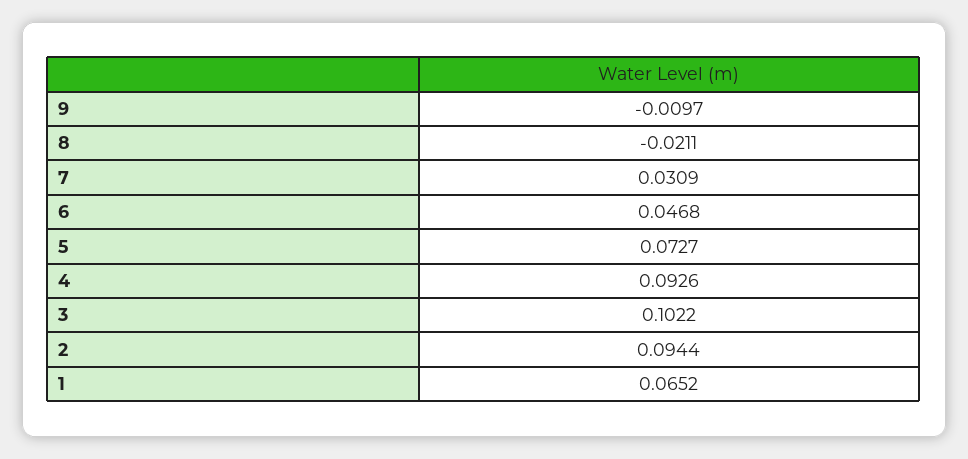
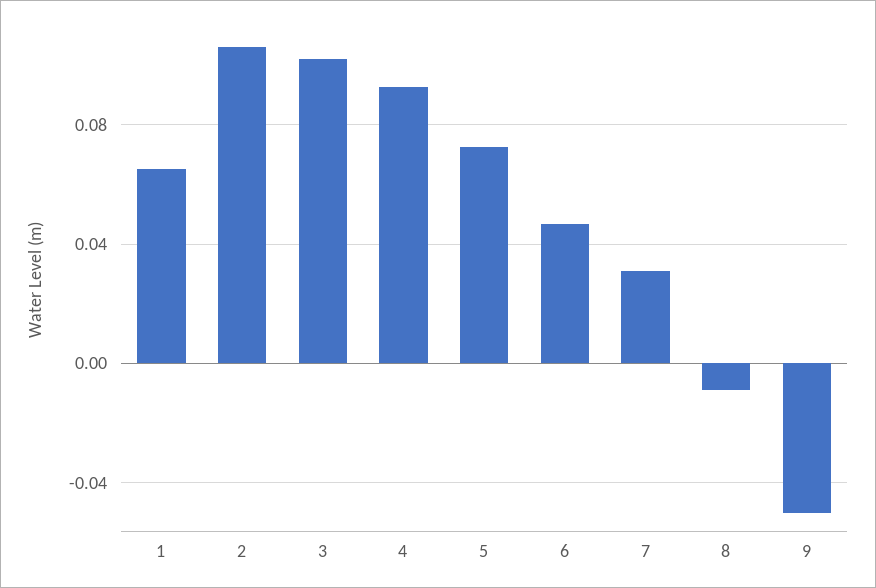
9: -0.0097 -> -0.05
8: -0.0211 -> -0.01
2: 0.0944 -> 0.105

